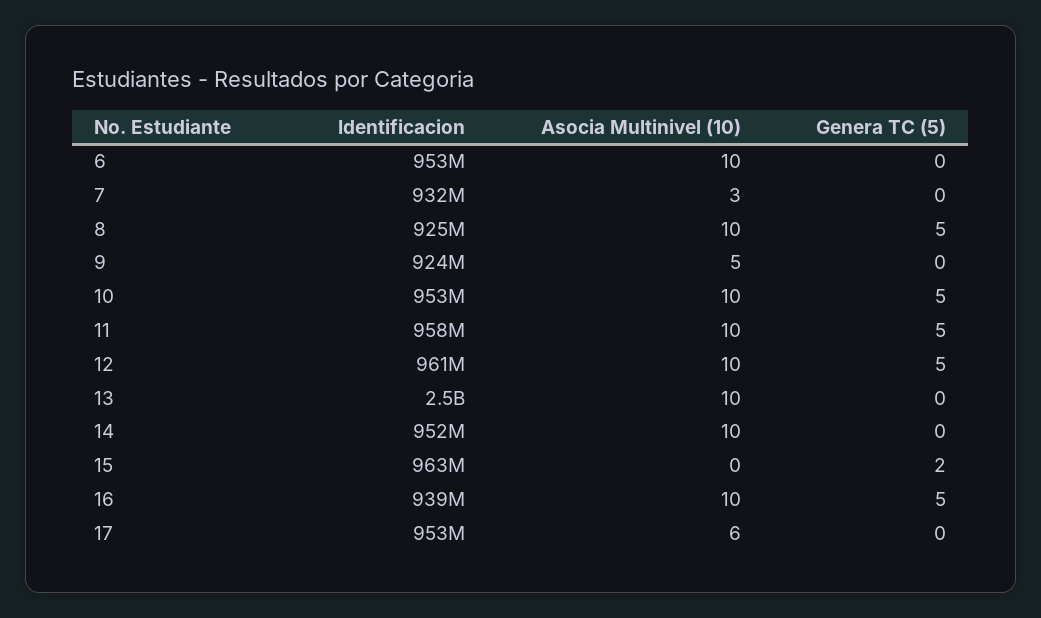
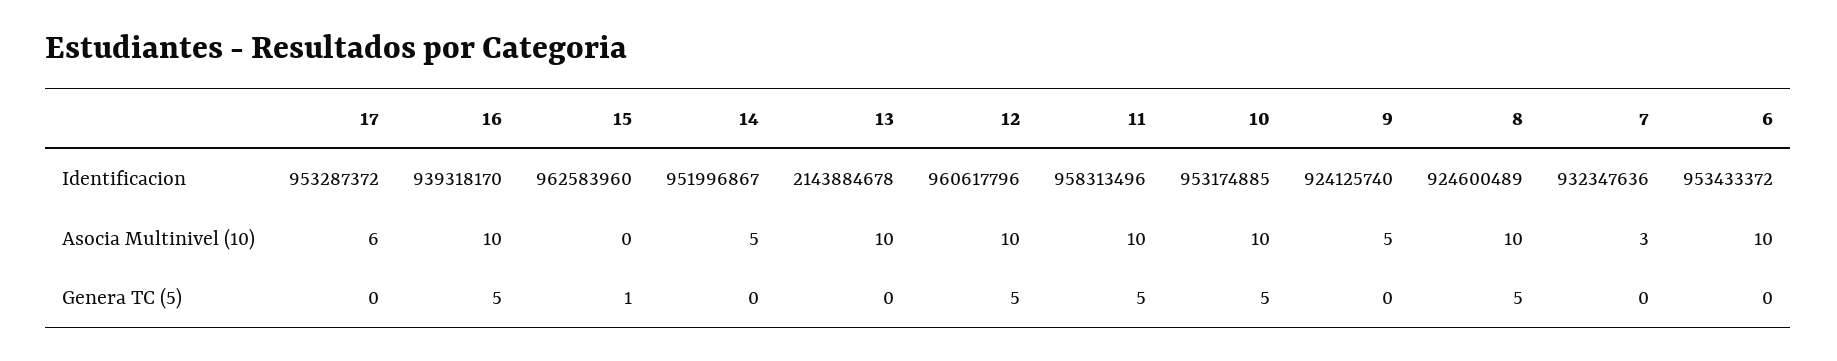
Identificacion, 13: 2500000000 -> 2143884678
Asocia Multinivel (10), 14: 10 -> 5
Genera TC (5), 15: 2 -> 1

